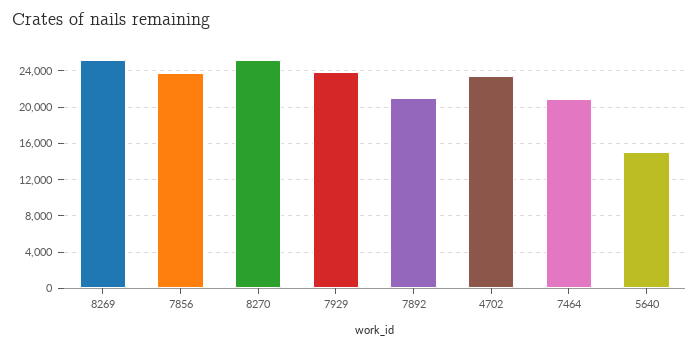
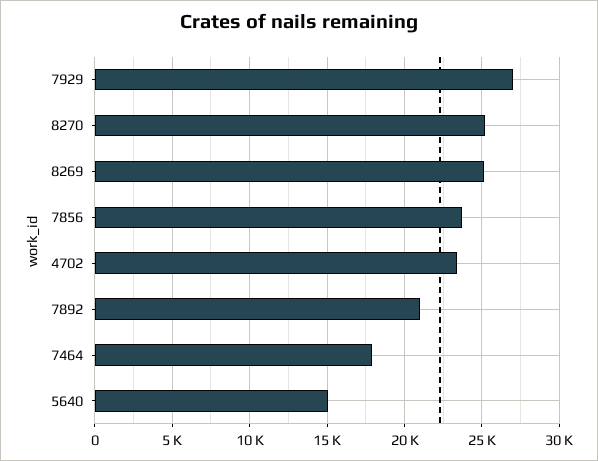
7929: 24000 -> 27000
7464: 21000 -> 18000

